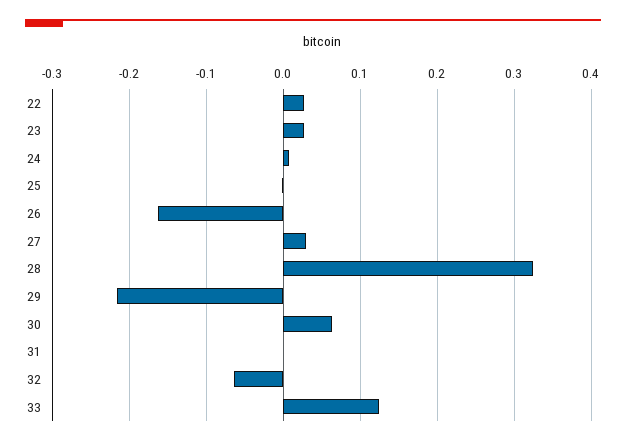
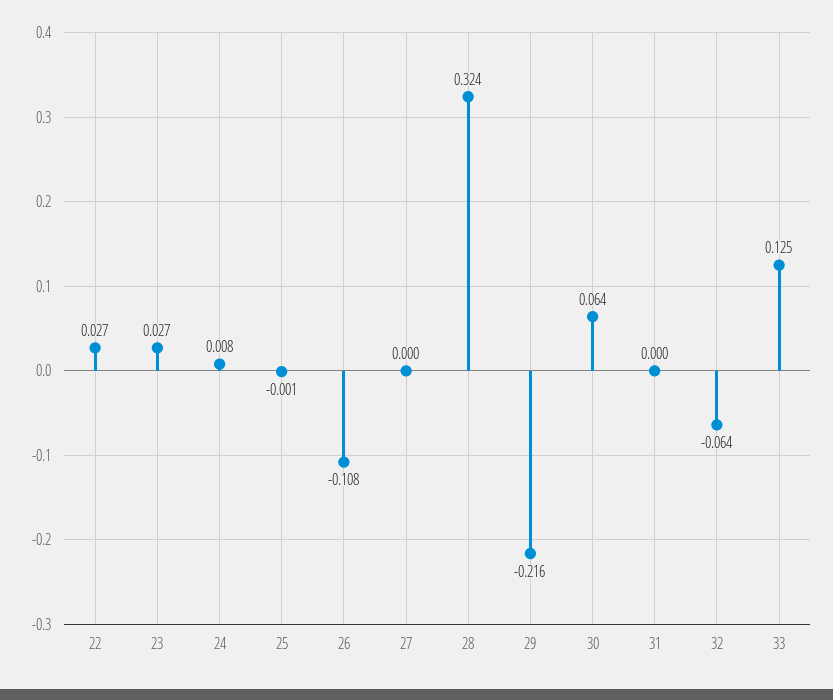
26: -0.16 -> -0.108
27: 0.03 -> 0

